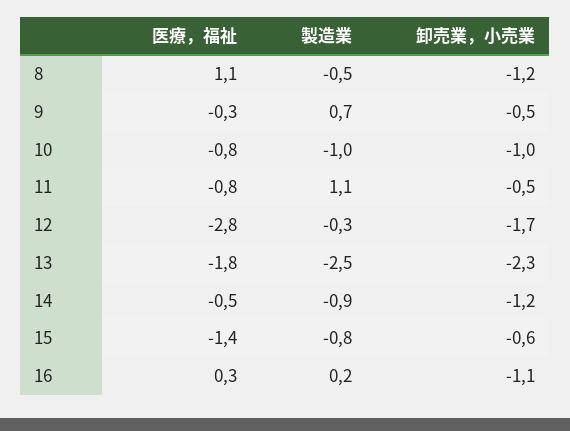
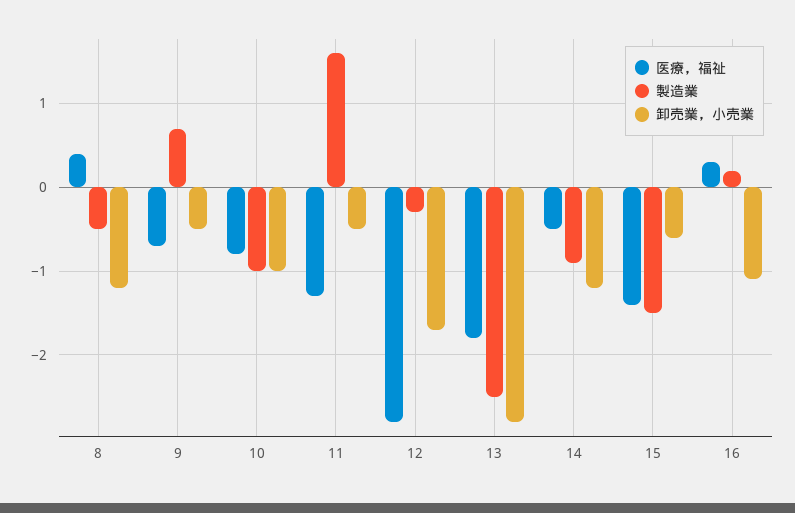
医療，福祉, 8: 1.1 -> 0.4
医療，福祉, 9: -0.3 -> -0.7
医療，福祉, 11: -0.8 -> -1.3
製造業, 11: 1.1 -> 1.6
卸売業，小売業, 13: -2.3 -> -2.8
製造業, 15: -0.8 -> -1.5

